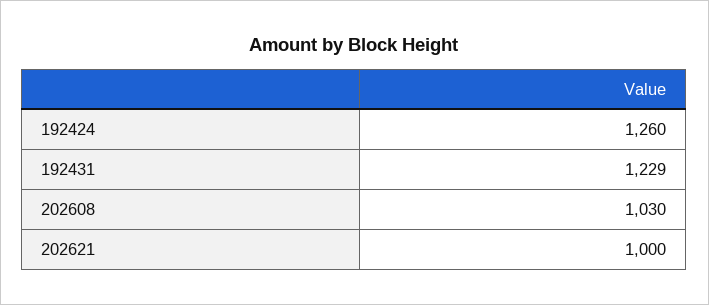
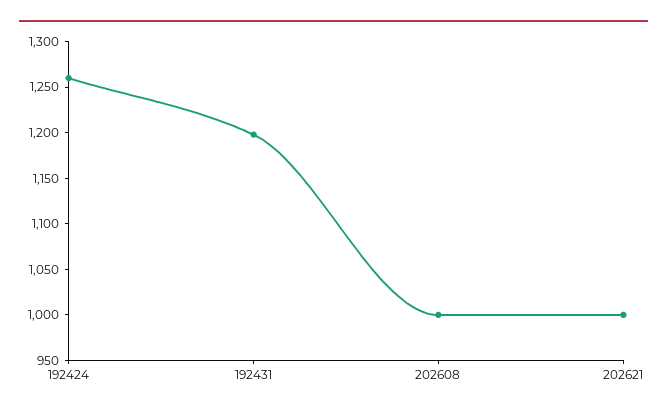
192431: 1229 -> 1200
202608: 1030 -> 1000

